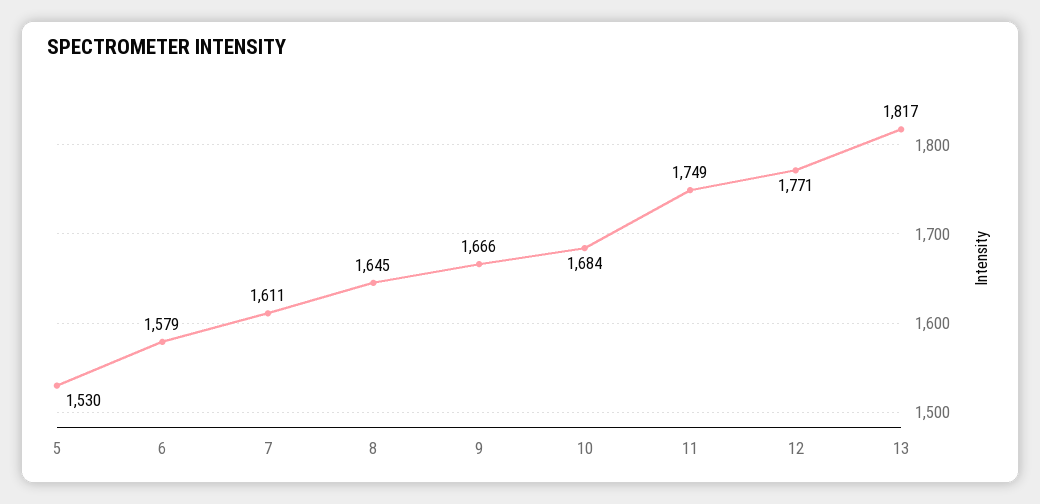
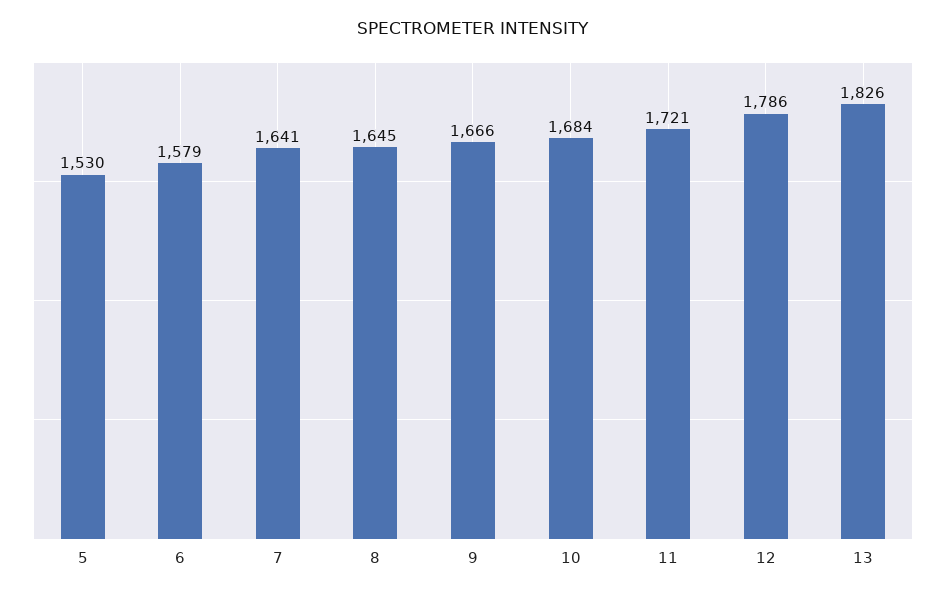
7: 1611 -> 1641
11: 1749 -> 1721
12: 1771 -> 1786
13: 1817 -> 1826

